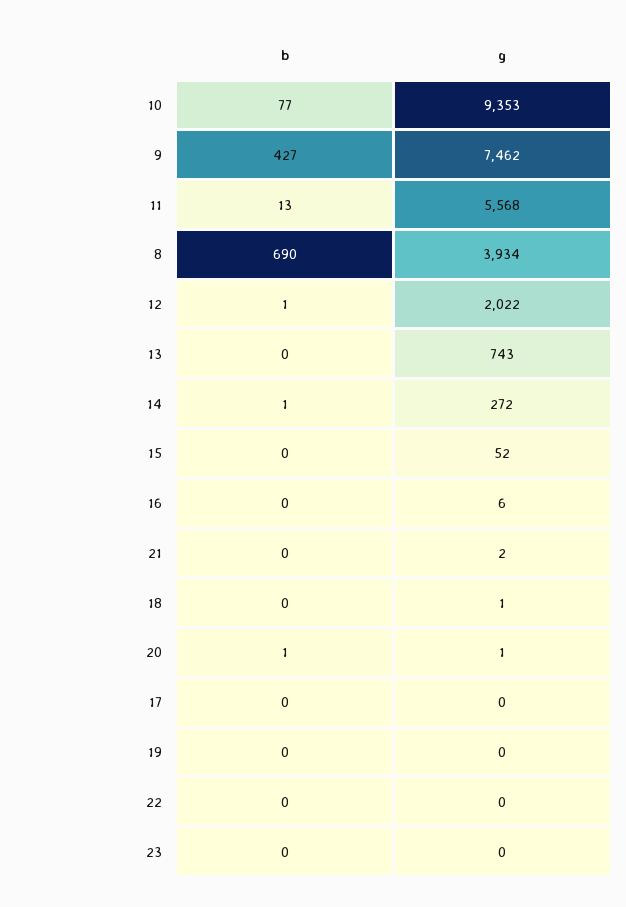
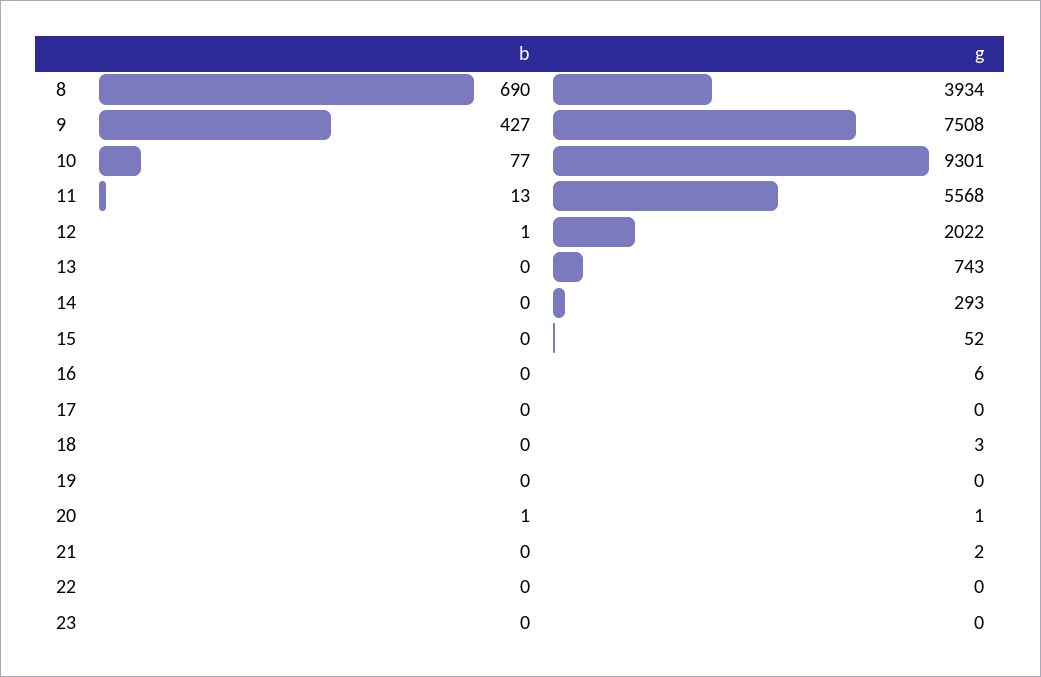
g, 10: 9353 -> 9301
g, 9: 7462 -> 7508
b, 14: 1 -> 0
g, 14: 272 -> 293
g, 18: 1 -> 3

